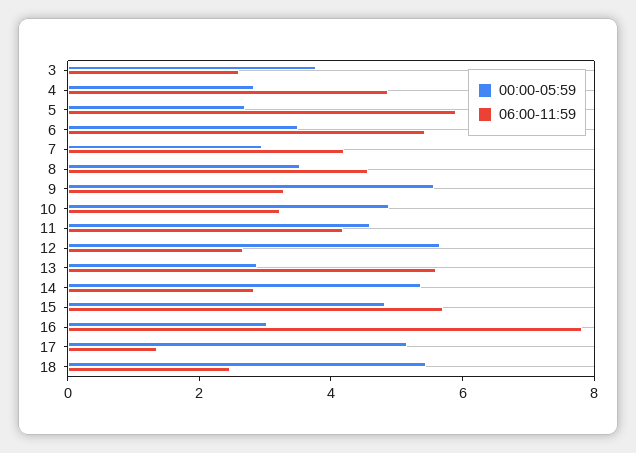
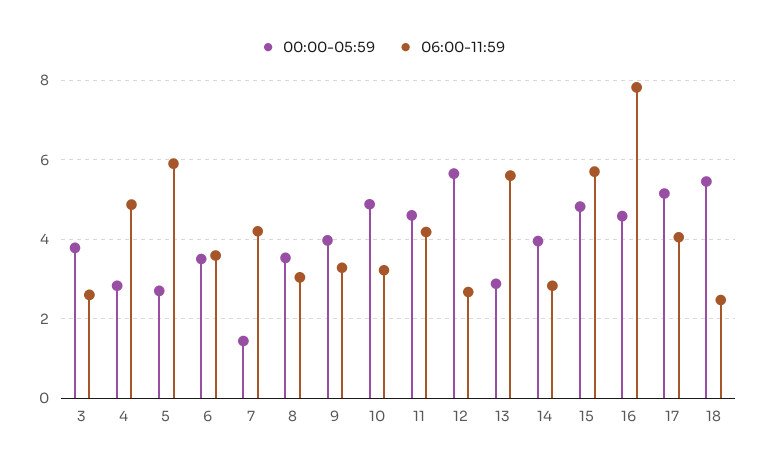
06:00-11:59, 6: 5.5 -> 3.6
00:00-05:59, 7: 3 -> 1.4
06:00-11:59, 8: 4.5 -> 3
00:00-05:59, 9: 5.5 -> 4
00:00-05:59, 14: 5.5 -> 4
00:00-05:59, 16: 3 -> 4.6
06:00-11:59, 17: 1.5 -> 4

